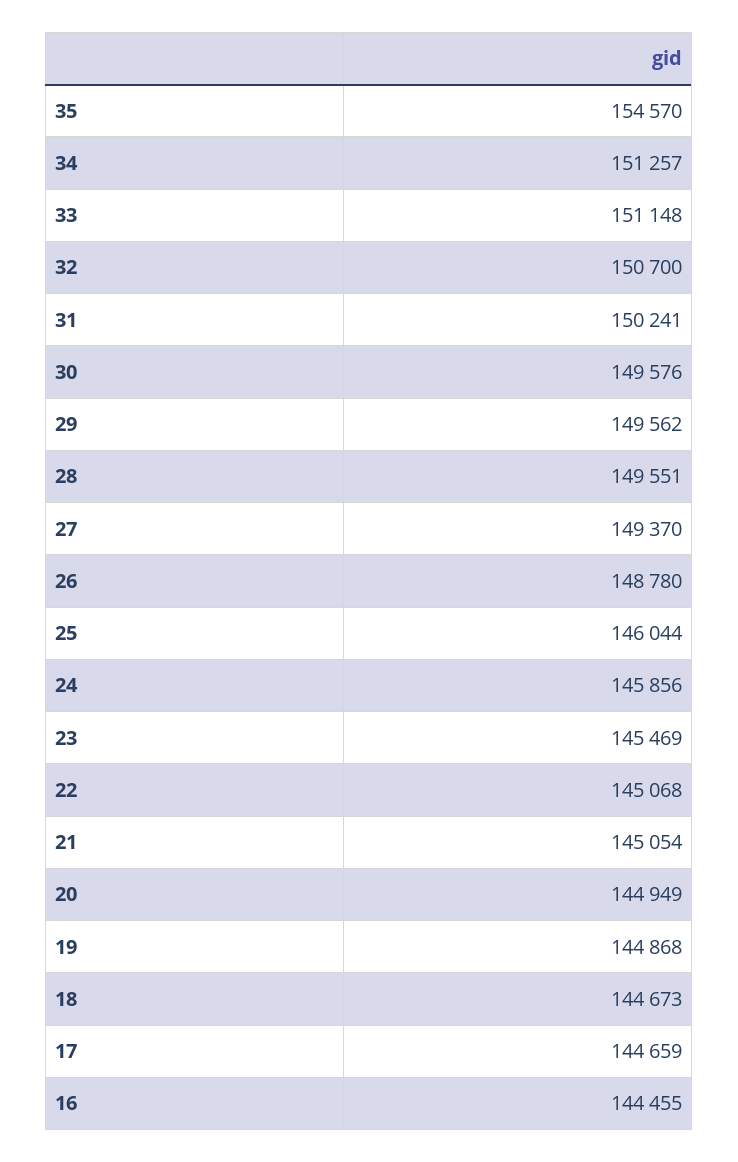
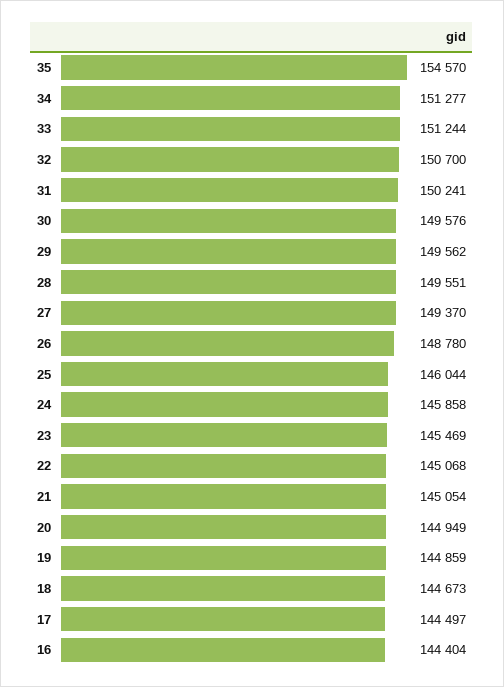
34: 151257 -> 151277
33: 151148 -> 151244
24: 145856 -> 145858
19: 144868 -> 144859
17: 144659 -> 144497
16: 144455 -> 144404

